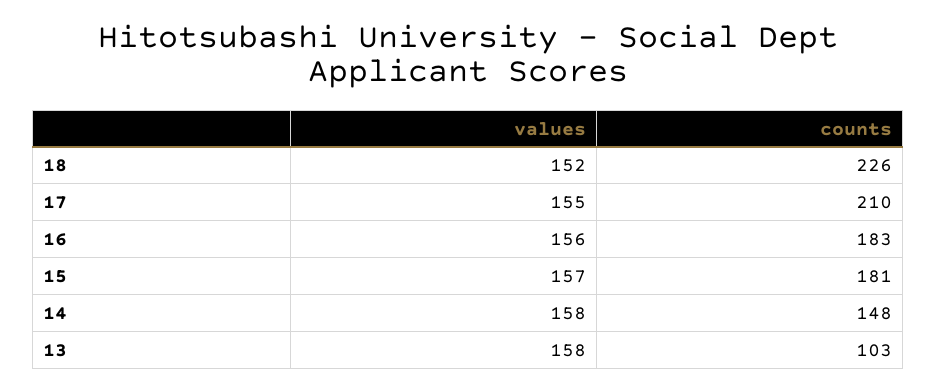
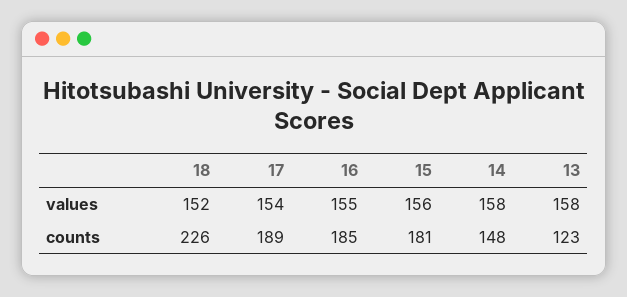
values, 17: 155 -> 154
counts, 17: 210 -> 189
values, 16: 156 -> 155
counts, 16: 183 -> 185
values, 15: 157 -> 156
counts, 13: 103 -> 123

